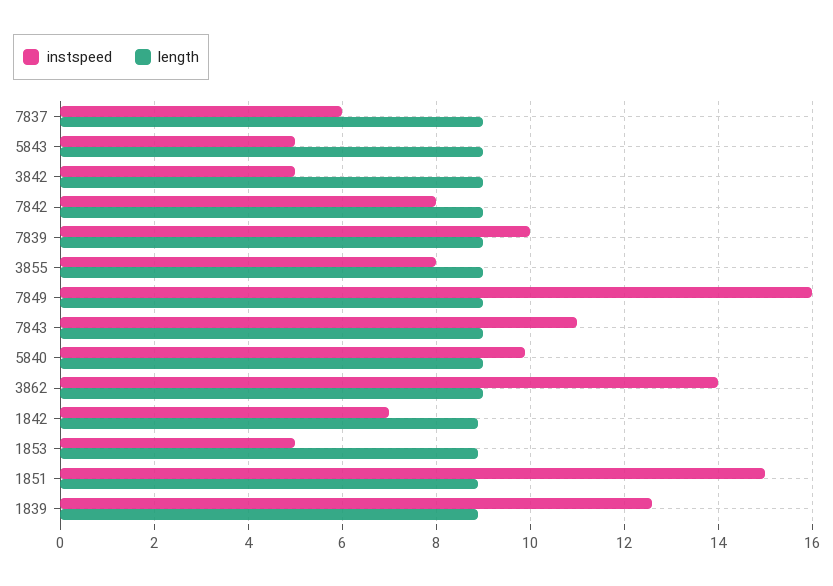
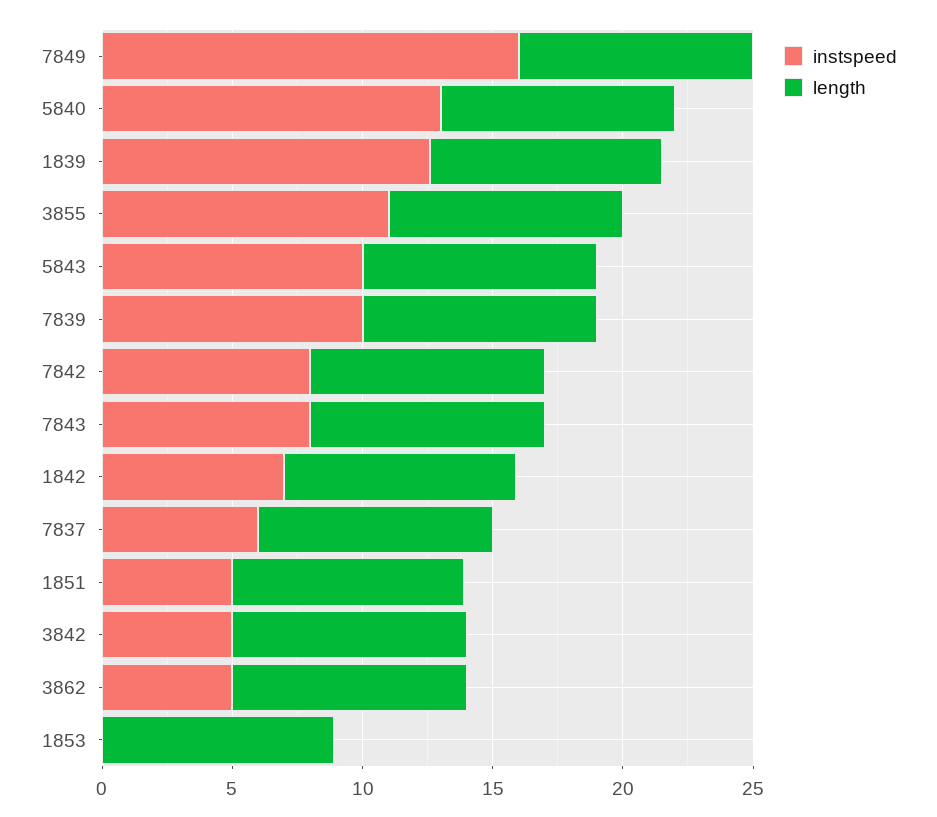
instspeed, 5843: 5 -> 10
instspeed, 3855: 8 -> 11
instspeed, 7843: 11 -> 8
instspeed, 5840: 10 -> 13
instspeed, 3862: 14 -> 5
instspeed, 1853: 5 -> 0
instspeed, 1851: 15 -> 5

